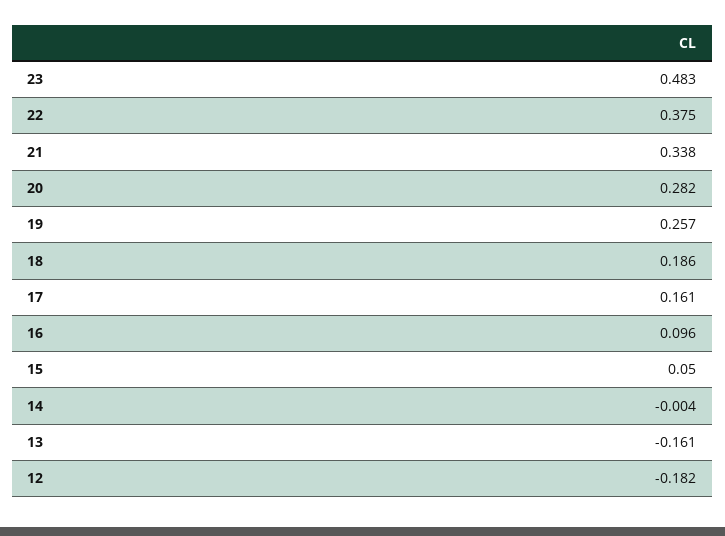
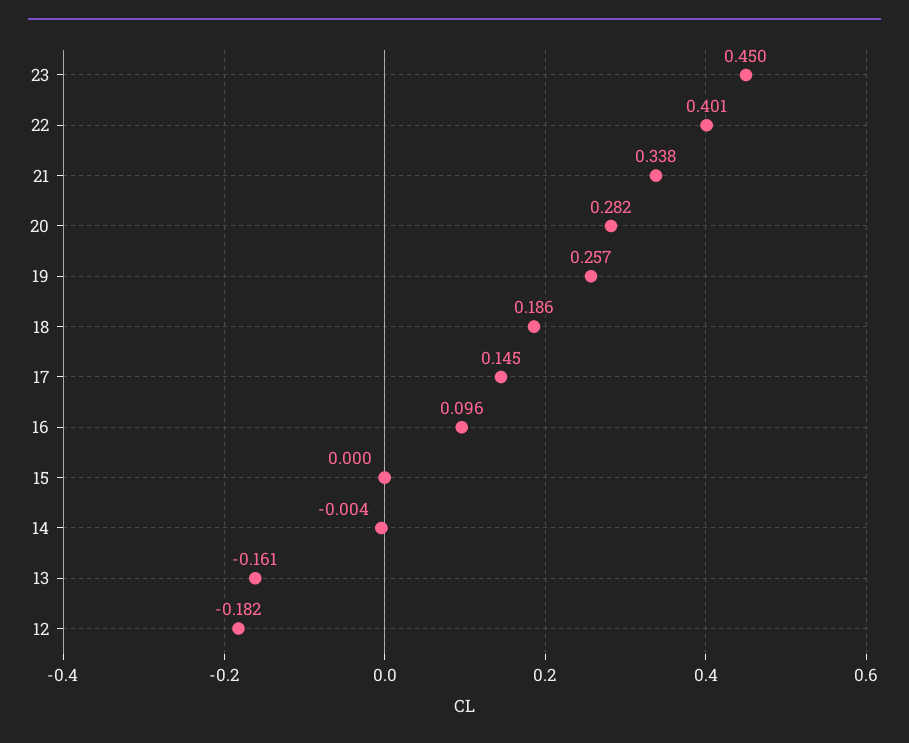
23: 0.483 -> 0.45
22: 0.375 -> 0.401
17: 0.161 -> 0.145
15: 0.05 -> 0

